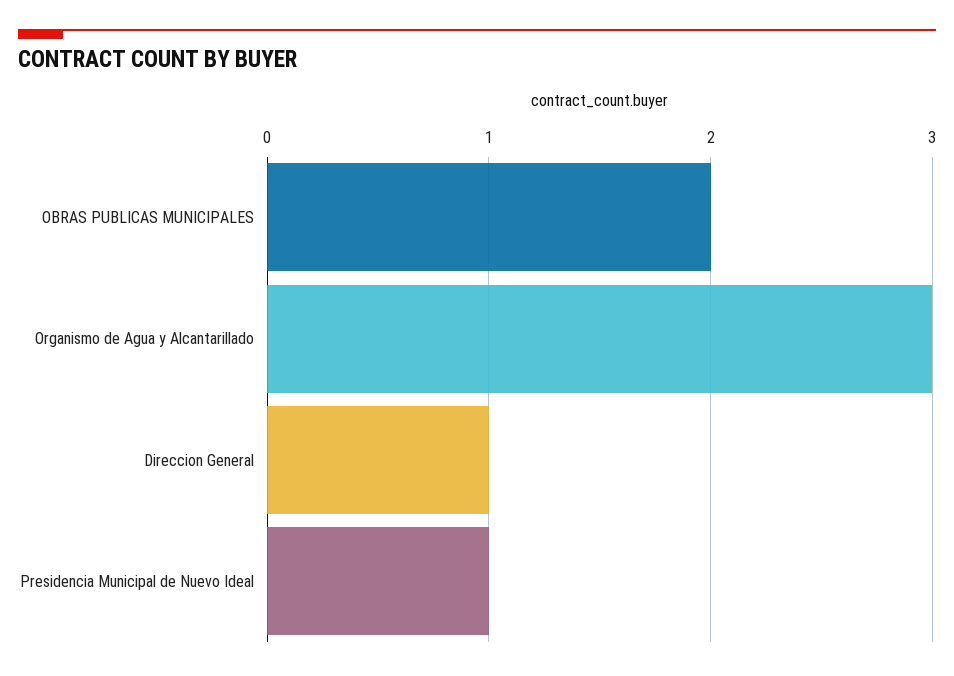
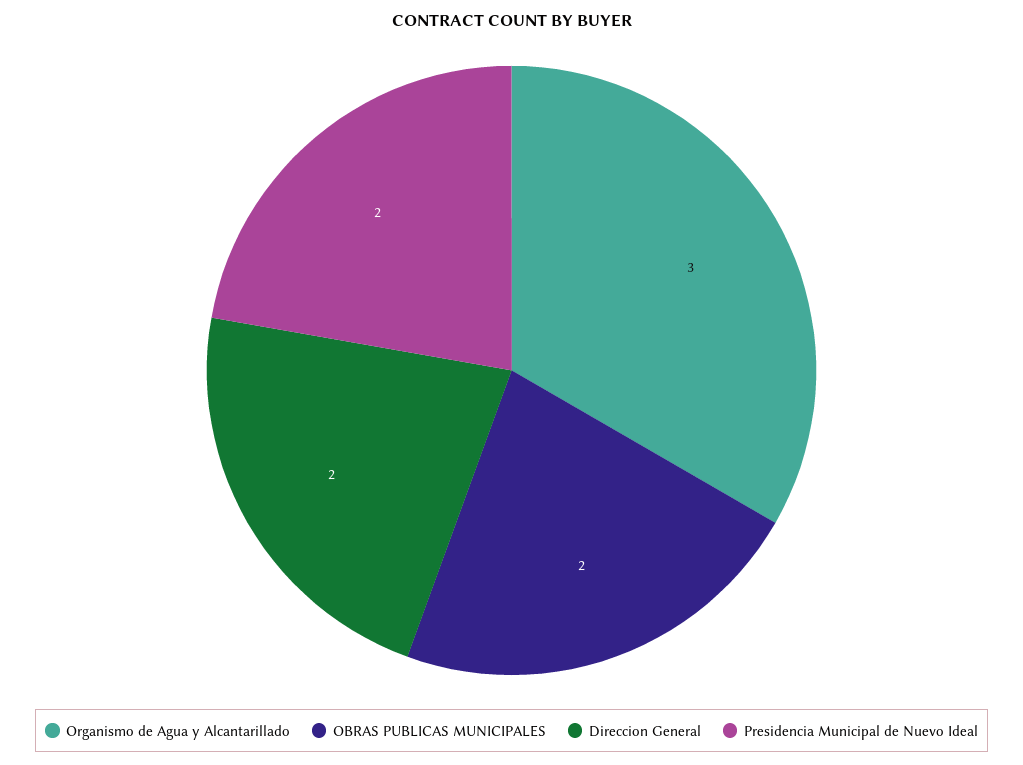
Direccion General: 1 -> 2
Presidencia Municipal de Nuevo Ideal: 1 -> 2

